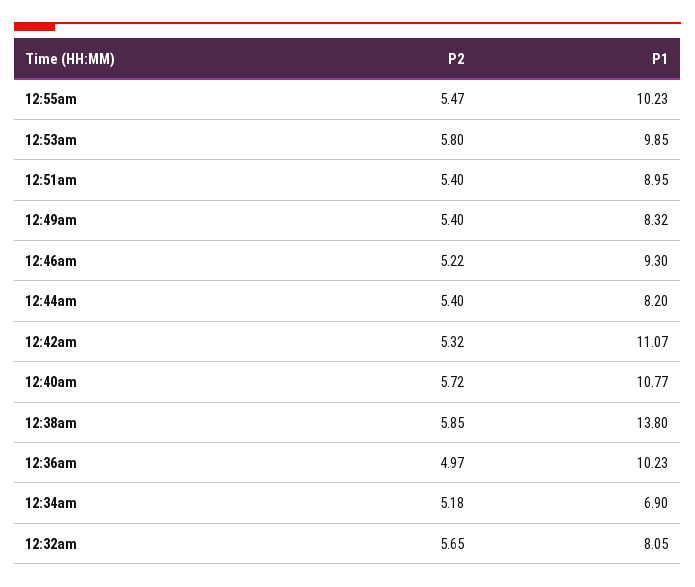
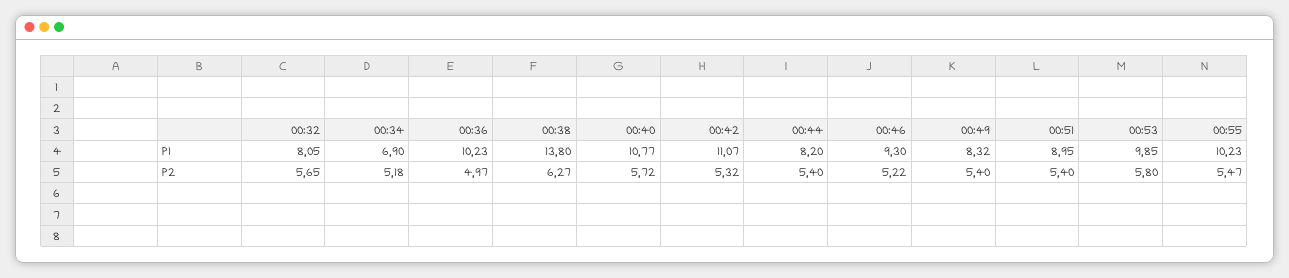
P2, 12:38am: 5.85 -> 6.27

